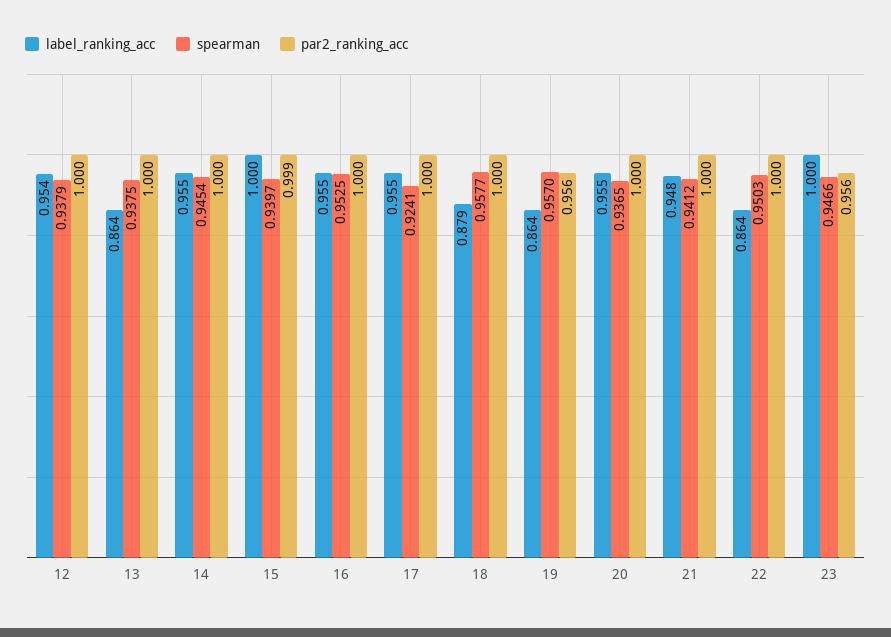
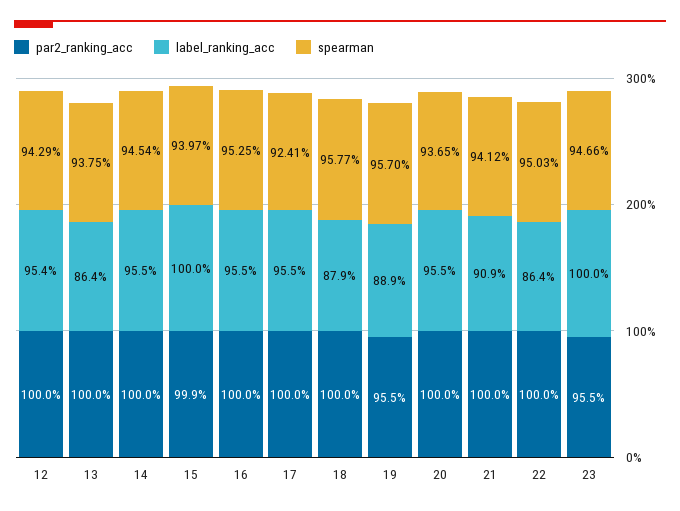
spearman, 12: 0.9379 -> 0.9429
label_ranking_acc, 19: 0.864 -> 0.889
par2_ranking_acc, 19: 0.956 -> 0.955
label_ranking_acc, 21: 0.948 -> 0.909
par2_ranking_acc, 23: 0.956 -> 0.955

